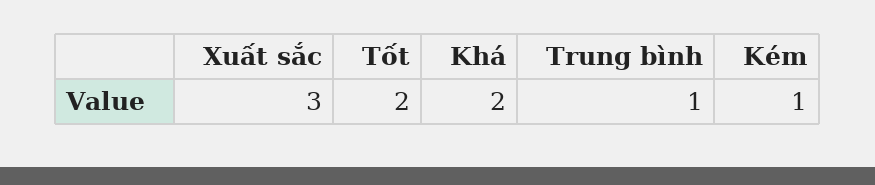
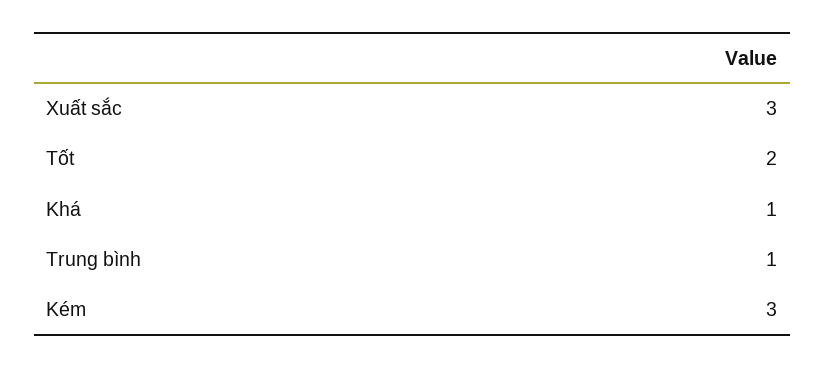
Khá: 2 -> 1
Kém: 1 -> 3

